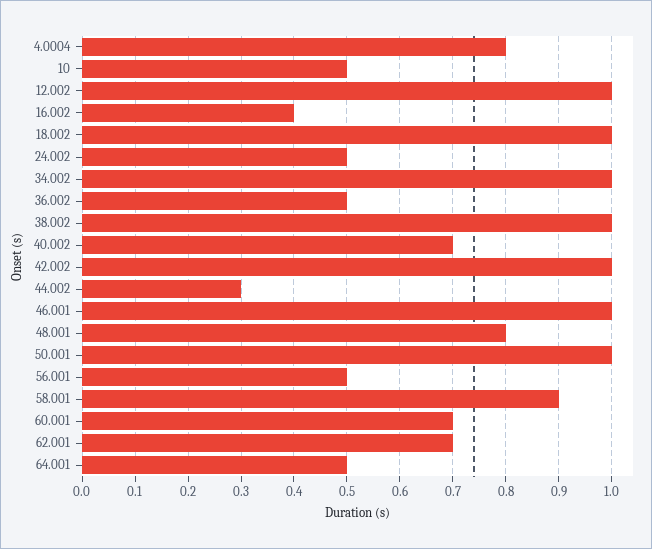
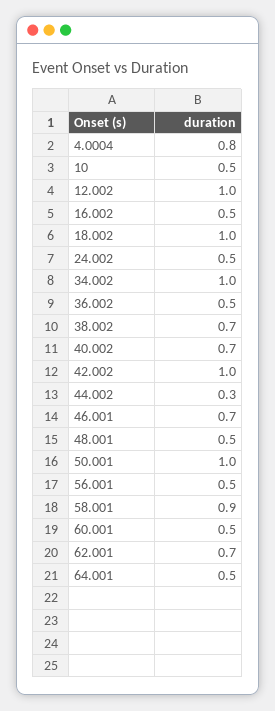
16.002: 0.4 -> 0.5
38.002: 1 -> 0.7
46.001: 1 -> 0.7
48.001: 0.8 -> 0.5
60.001: 0.7 -> 0.5

